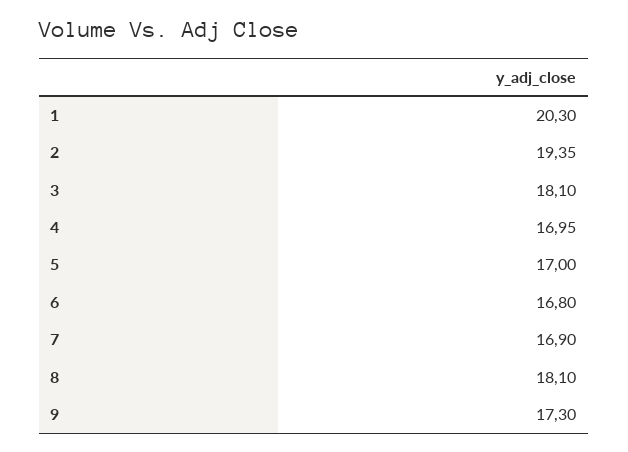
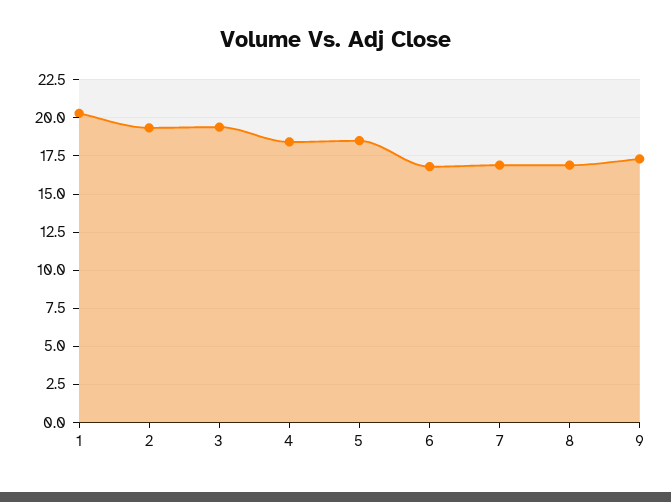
3: 18.1 -> 19.5
4: 16.95 -> 18.5
5: 17 -> 18.5
8: 18.1 -> 17

